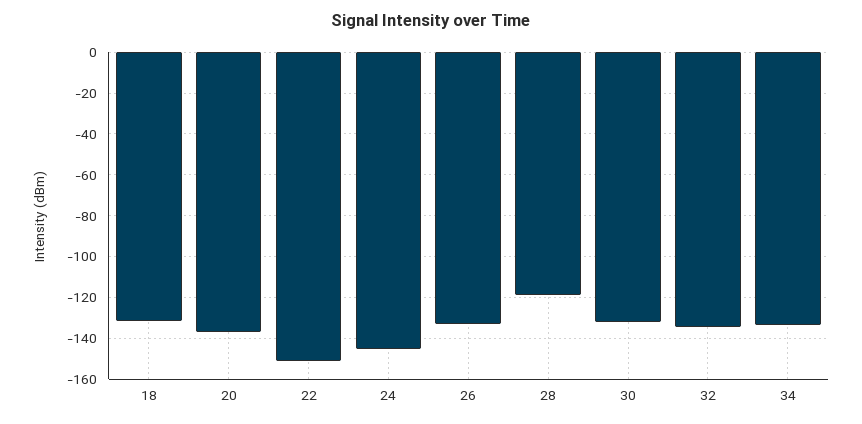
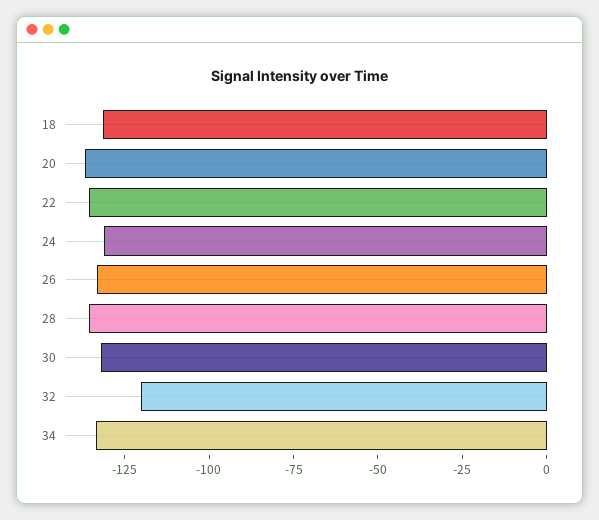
22: -150 -> -135
24: -145 -> -130
28: -120 -> -135
32: -135 -> -120

